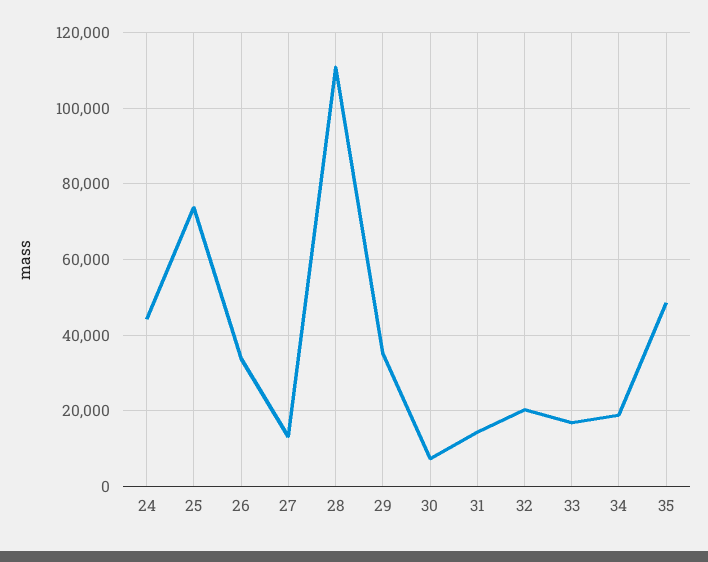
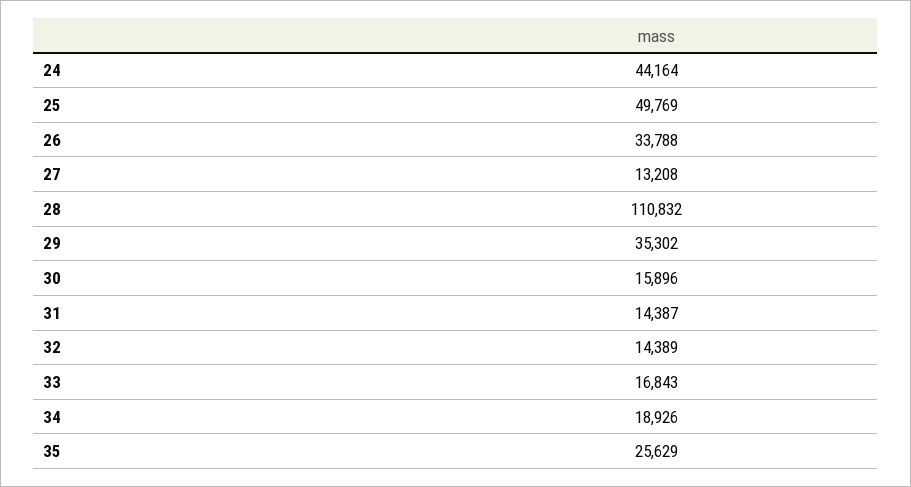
25: 74000 -> 49769
30: 8000 -> 15896
32: 20000 -> 14389
35: 48000 -> 25629

